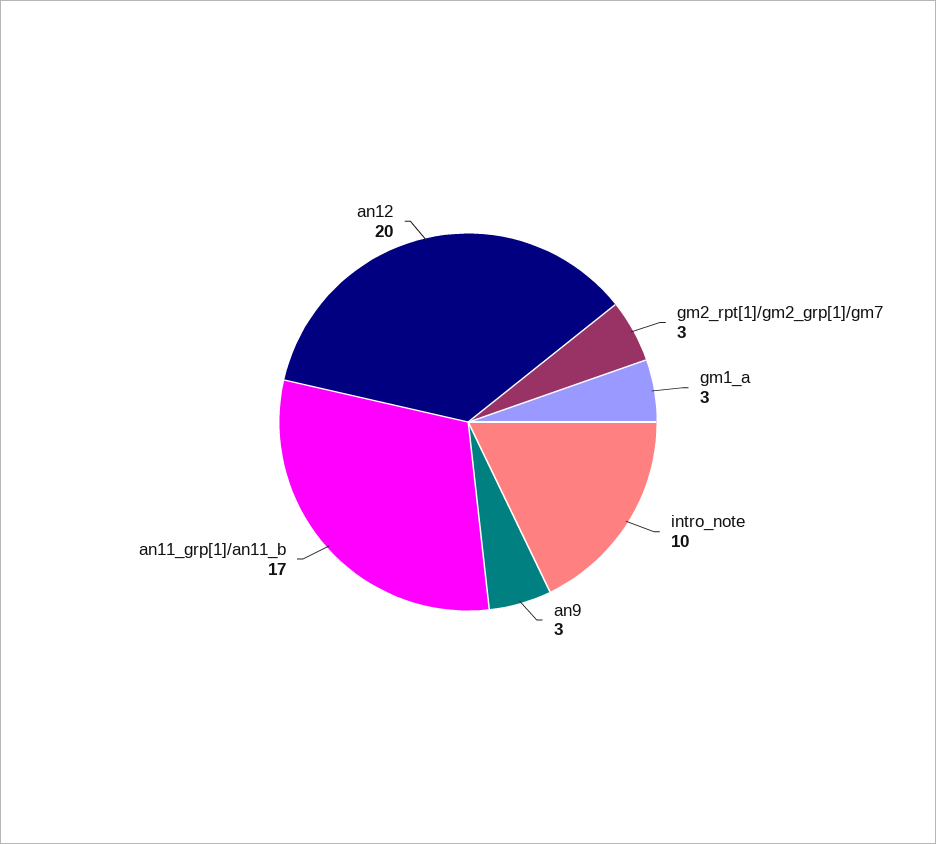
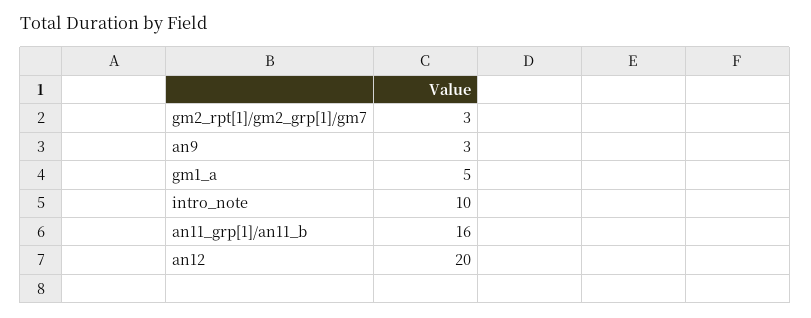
gm1_a: 3 -> 5
an11_grp[1]/an11_b: 17 -> 16

